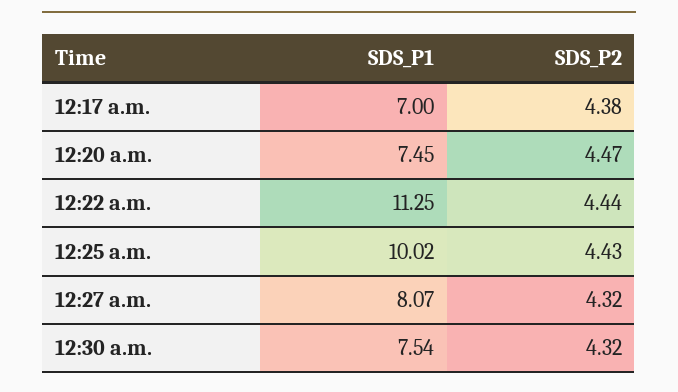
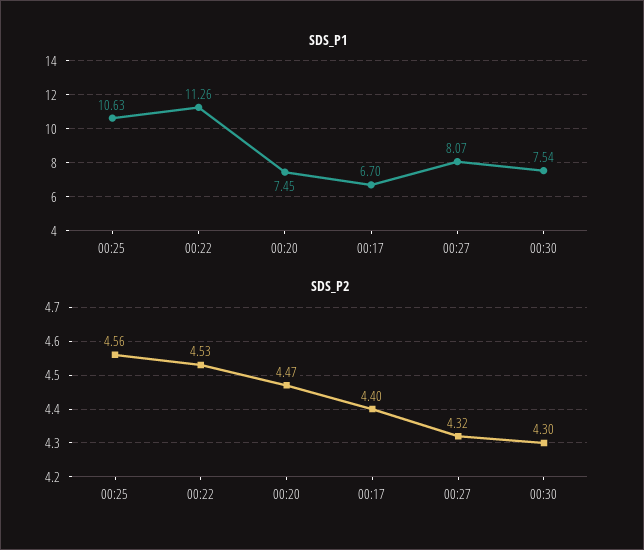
SDS_P1, 12:17 a.m.: 7 -> 6.7
SDS_P2, 12:17 a.m.: 4.38 -> 4.4
SDS_P1, 12:22 a.m.: 11.25 -> 11.26
SDS_P2, 12:22 a.m.: 4.44 -> 4.53
SDS_P1, 12:25 a.m.: 10.02 -> 10.63
SDS_P2, 12:25 a.m.: 4.43 -> 4.56
SDS_P2, 12:30 a.m.: 4.32 -> 4.3

